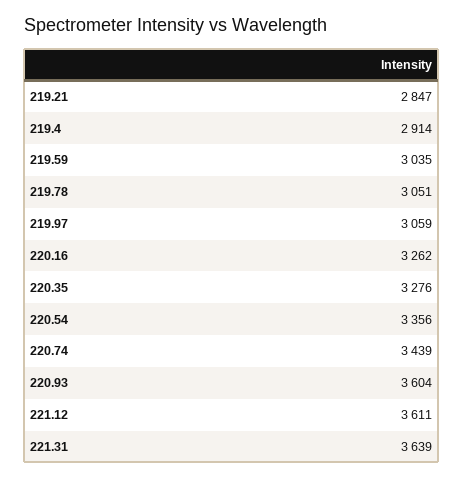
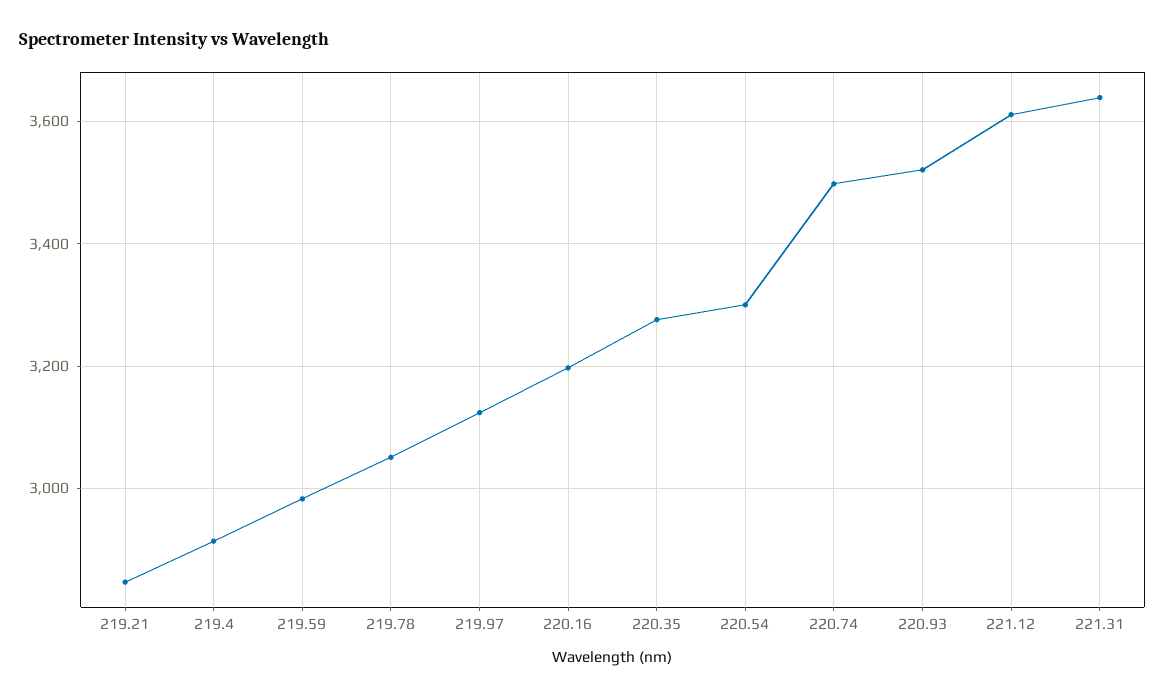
219.59: 3035 -> 2980
219.97: 3059 -> 3120
220.16: 3262 -> 3200
220.54: 3356 -> 3300
220.74: 3439 -> 3500
220.93: 3604 -> 3520

